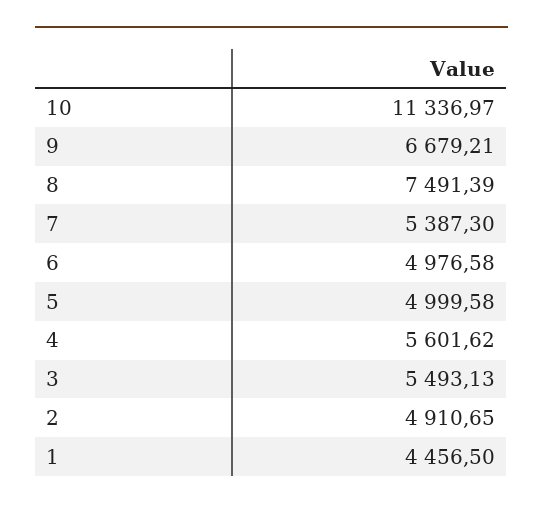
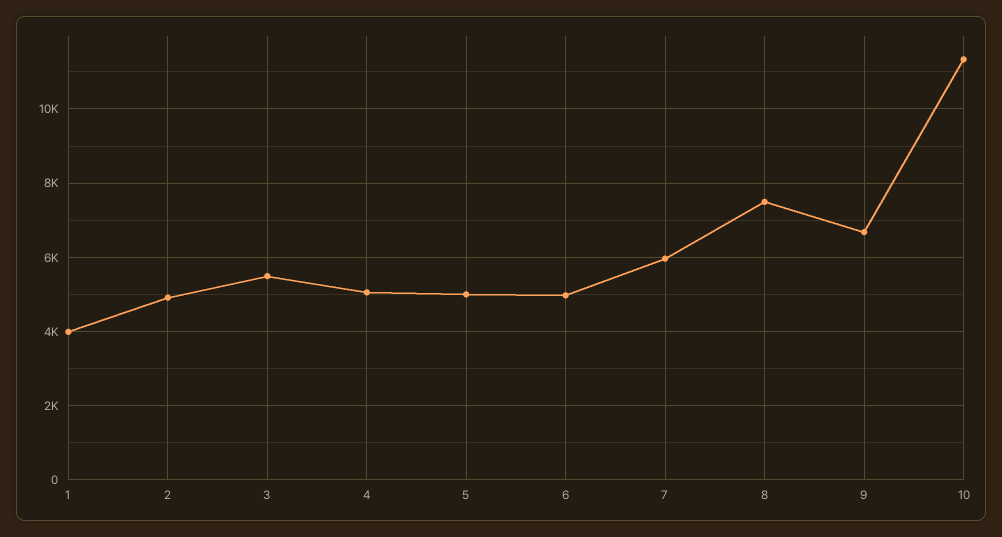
7: 5387.3 -> 6000
4: 5601.62 -> 5000
1: 4456.5 -> 4000

